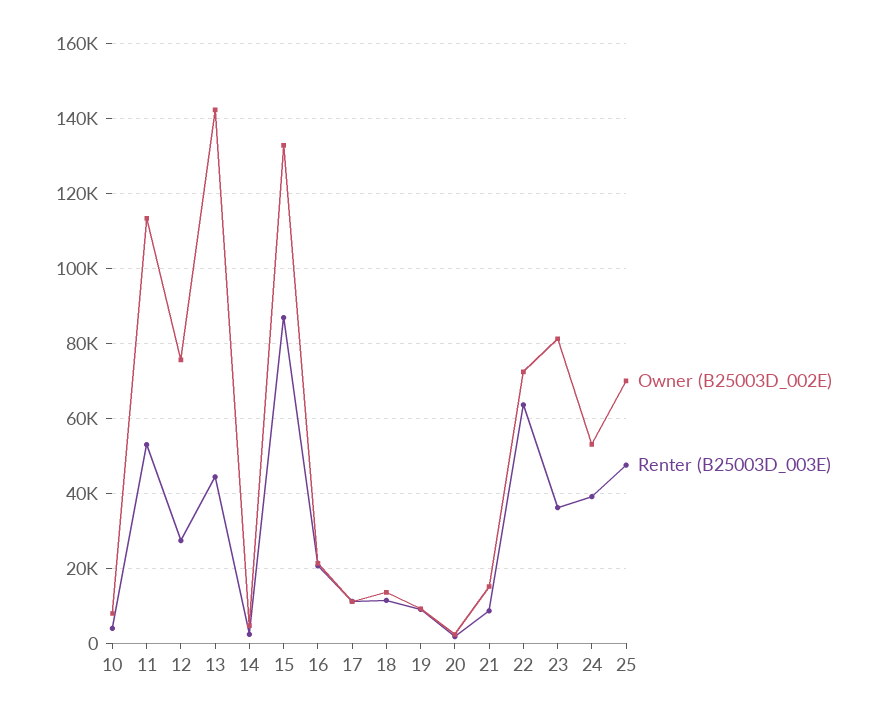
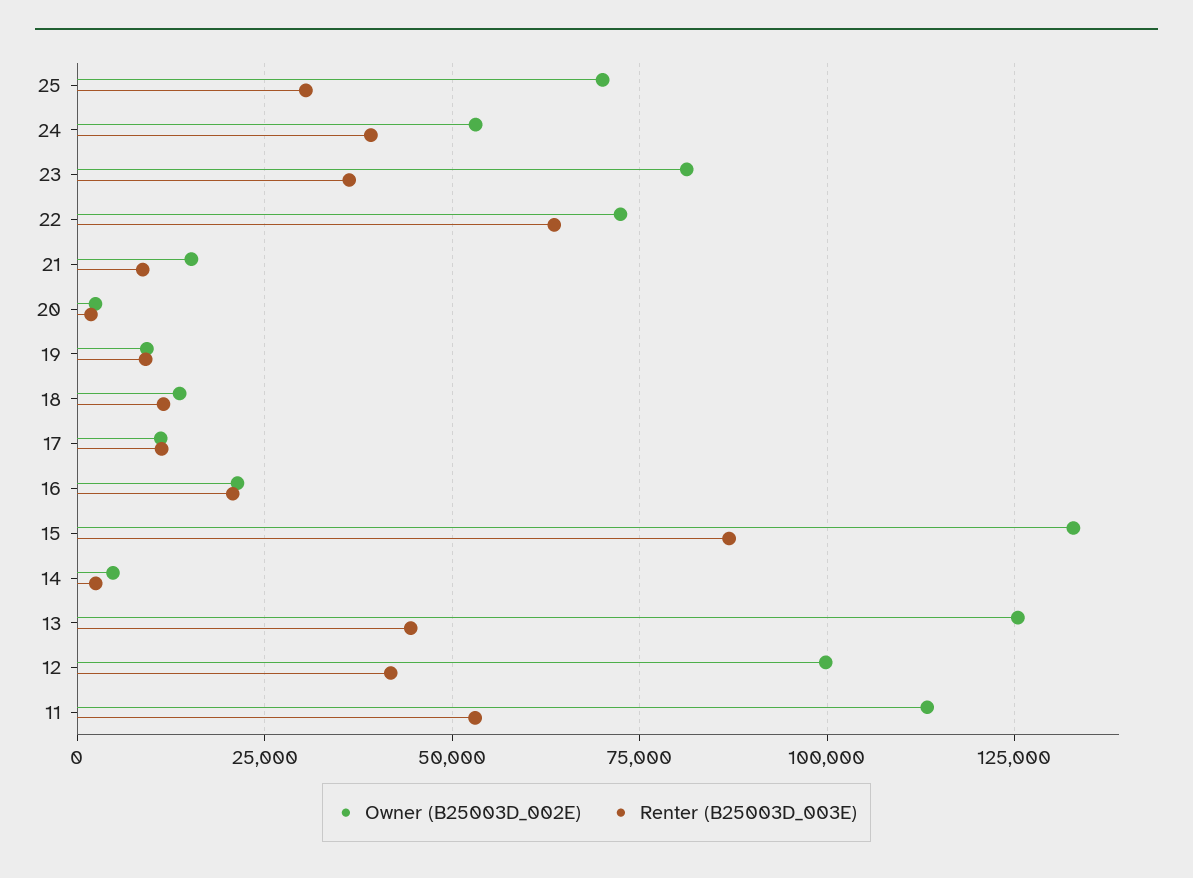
Owner (B25003D_002E), 10: 8000 -> none
Renter (B25003D_003E), 10: 4000 -> none
Owner (B25003D_002E), 12: 76000 -> 100000
Renter (B25003D_003E), 12: 28000 -> 42500
Owner (B25003D_002E), 13: 142000 -> 125000
Renter (B25003D_003E), 25: 48000 -> 30000

